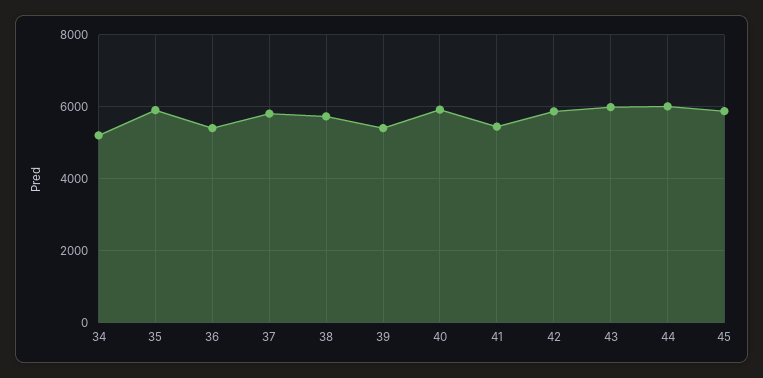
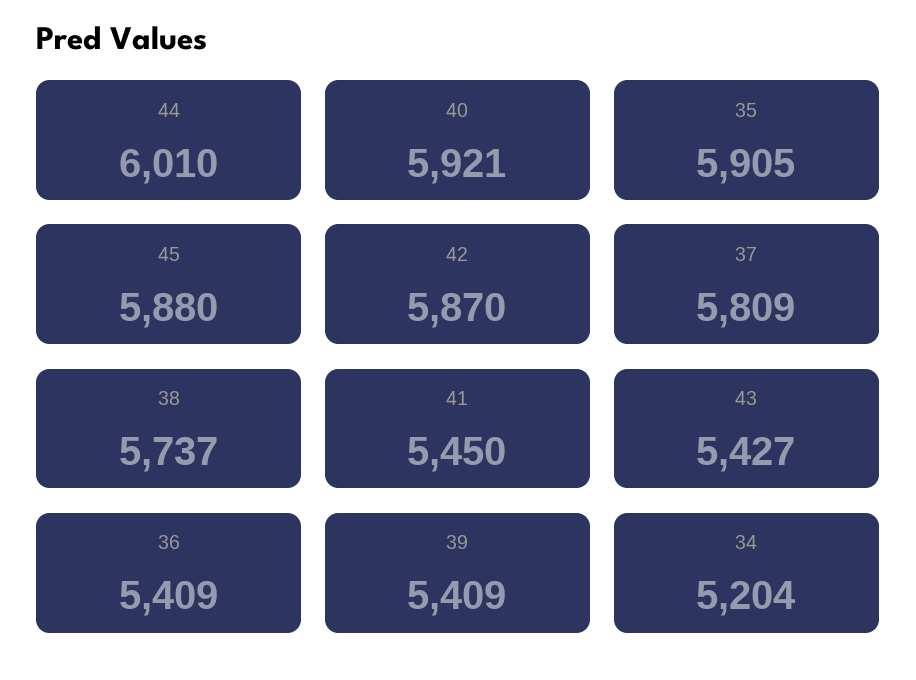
43: 6000 -> 5427

